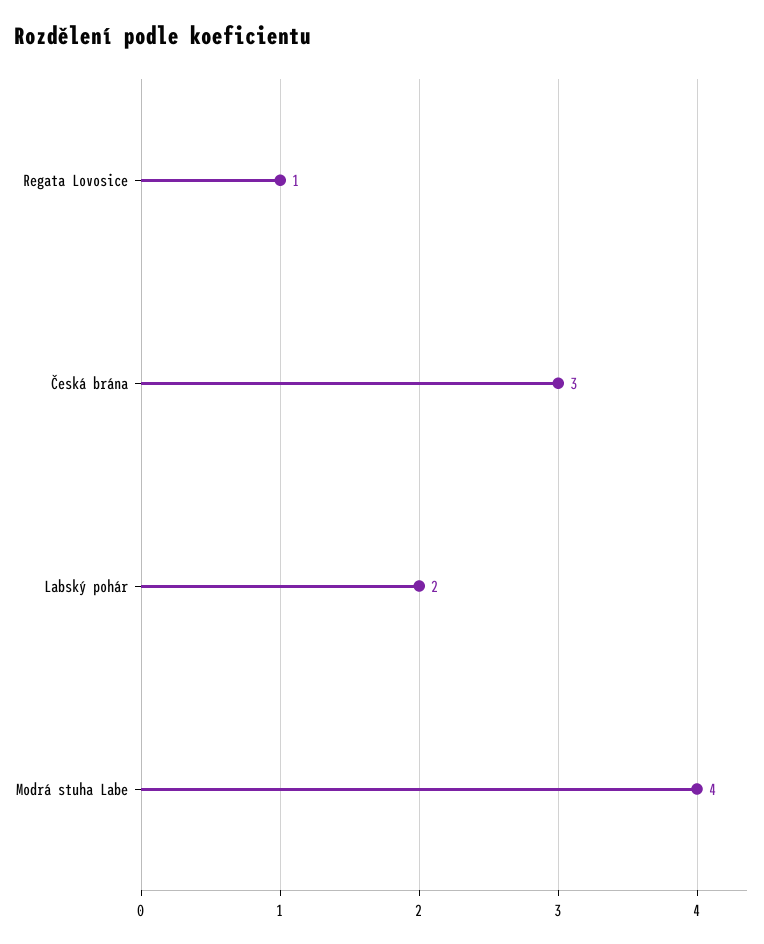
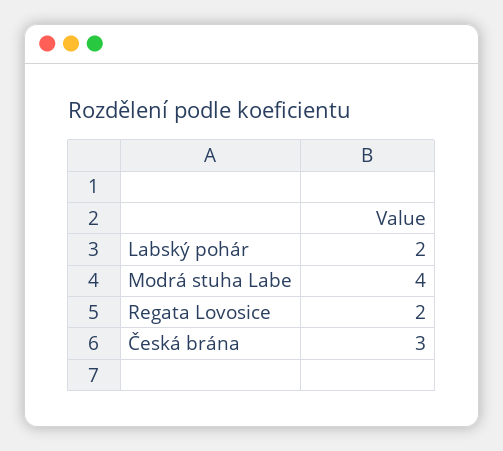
Regata Lovosice: 1 -> 2

